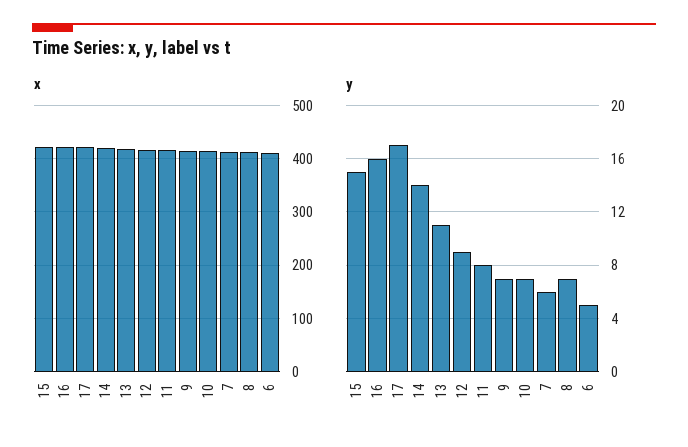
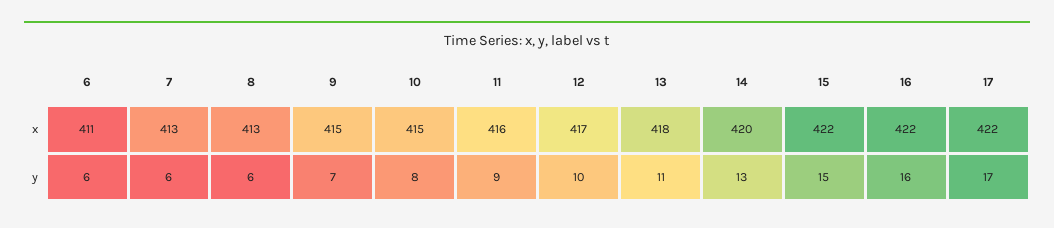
y, 14: 14 -> 13
y, 12: 9 -> 10
y, 11: 8 -> 9
y, 10: 7 -> 8
y, 8: 7 -> 6
y, 6: 5 -> 6

